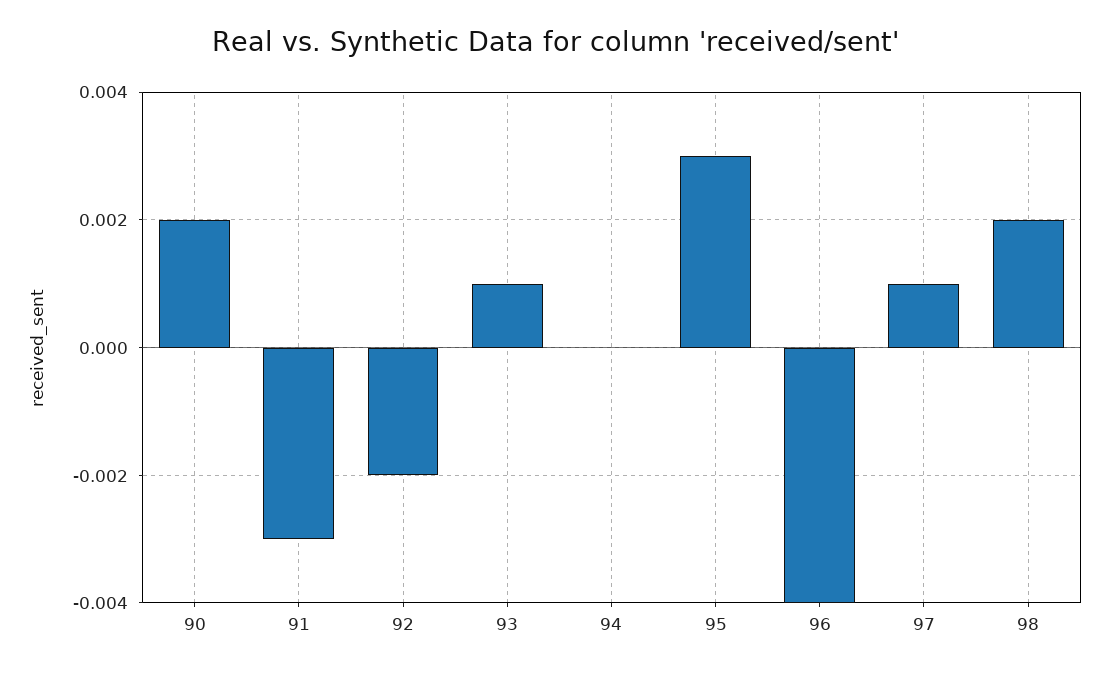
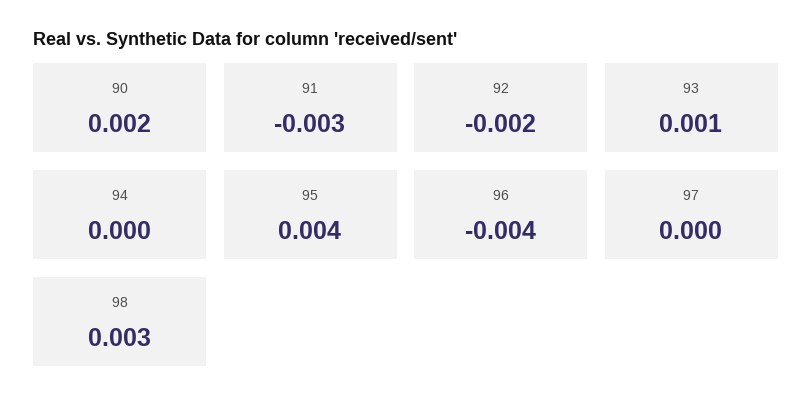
95: 0.003 -> 0.004
97: 0.001 -> 0
98: 0.002 -> 0.003

